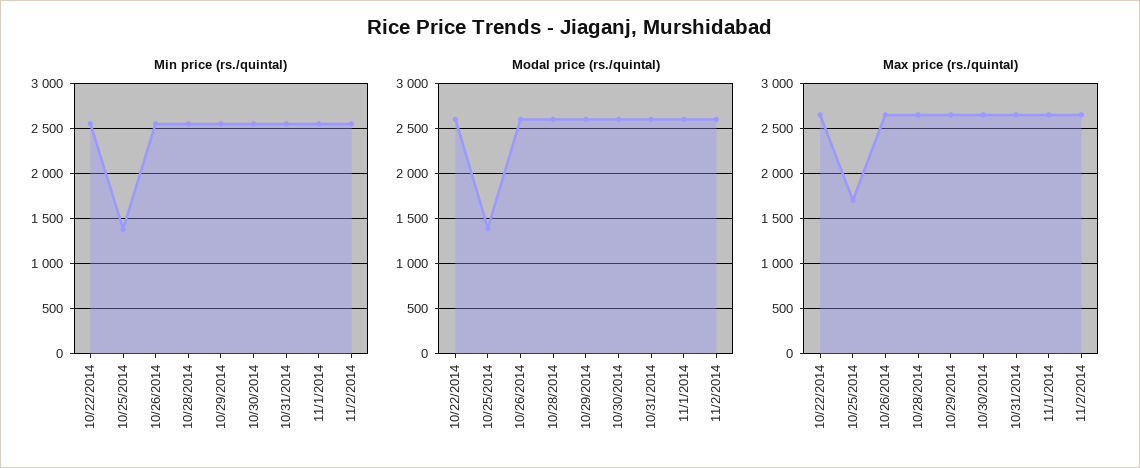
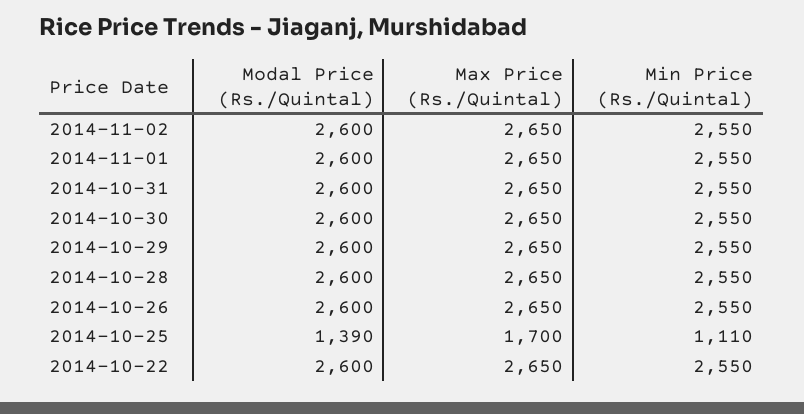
Min price (rs./quintal), 10/25/2014: 1400 -> 1110

